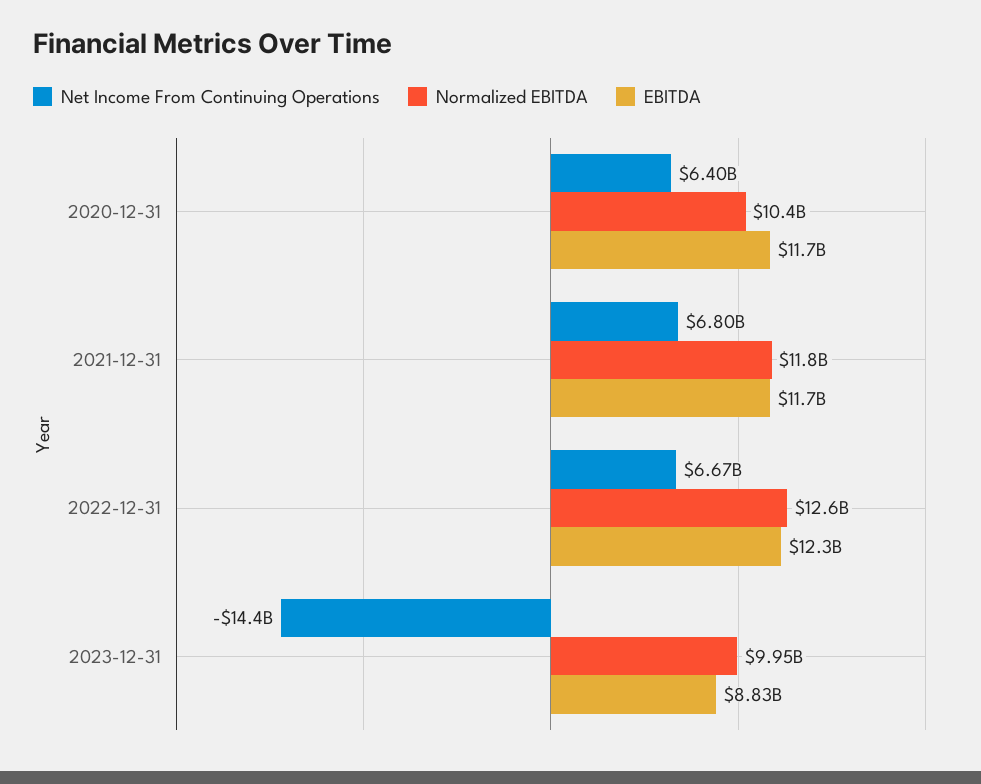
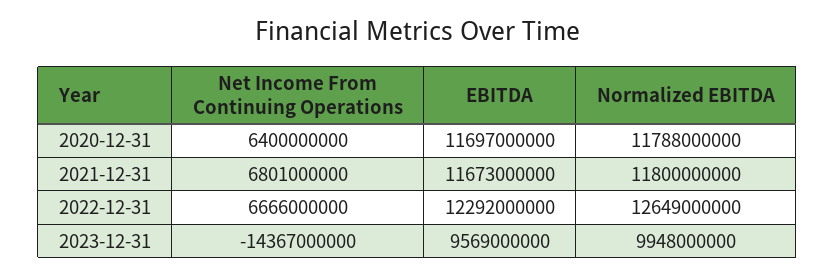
Normalized EBITDA, 2020-12-31: 10400000000 -> 11788000000
EBITDA, 2023-12-31: 8830000000 -> 9569000000

